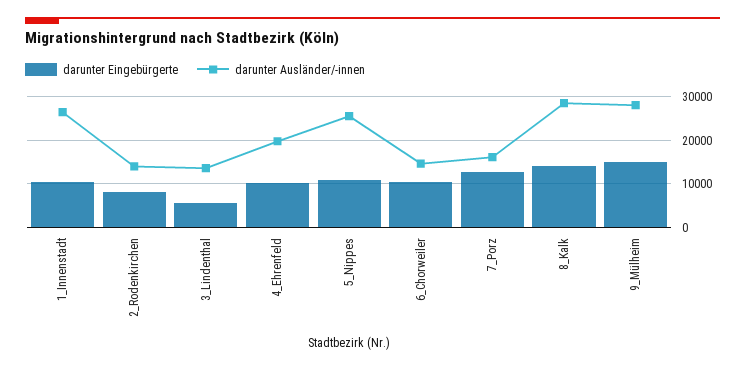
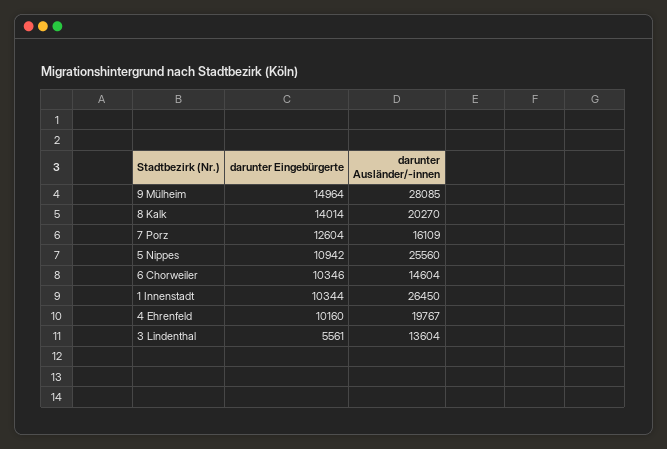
darunter Eingebürgerte, 2_Rodenkirchen: 8000 -> none
darunter Ausländer/-innen, 2_Rodenkirchen: 14000 -> none
darunter Ausländer/-innen, 8_Kalk: 28000 -> 20270

